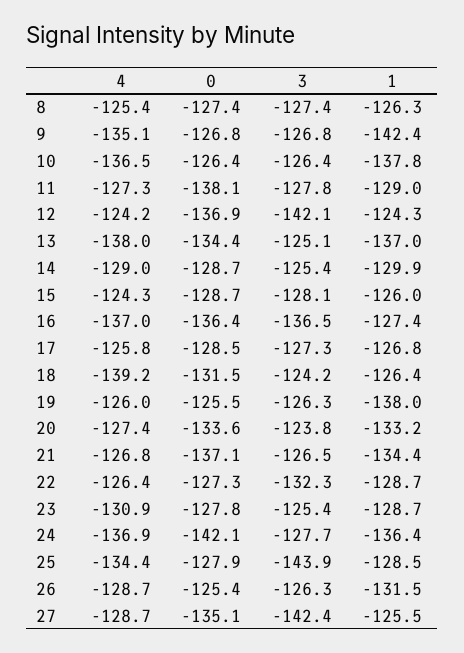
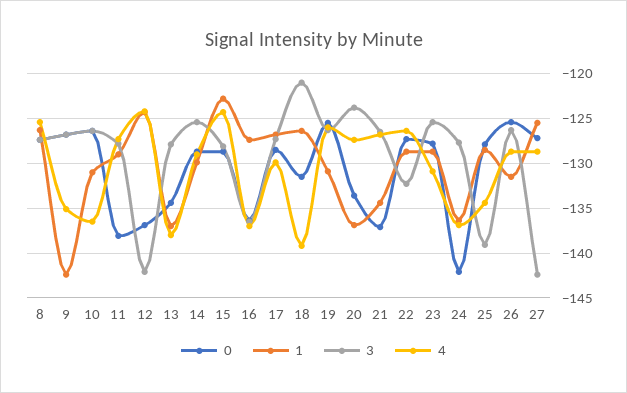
1, 10: -137.8 -> -131
3, 13: -125.1 -> -128
1, 15: -126 -> -123
4, 17: -125.8 -> -130
3, 18: -124.2 -> -121
1, 19: -138 -> -131
1, 20: -133.2 -> -137
3, 25: -143.9 -> -139
0, 27: -135.1 -> -127

